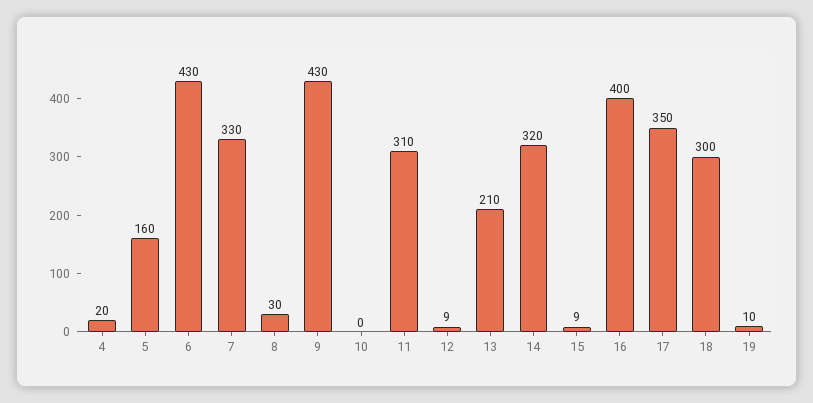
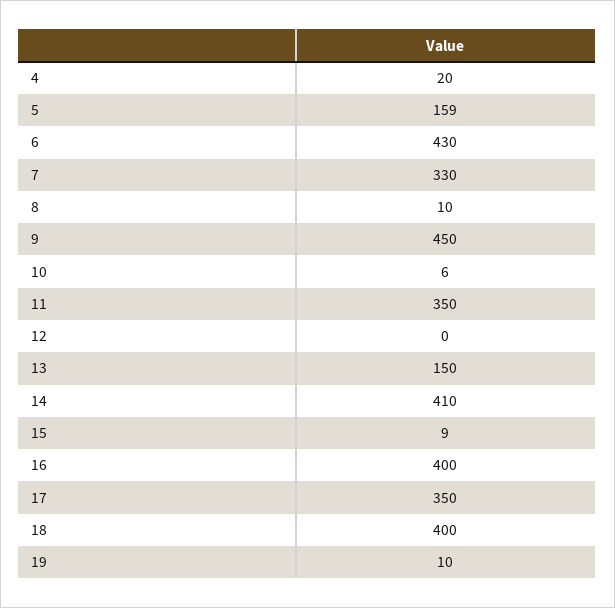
5: 160 -> 159
8: 30 -> 10
9: 430 -> 450
10: 0 -> 6
11: 310 -> 350
12: 9 -> 0
13: 210 -> 150
14: 320 -> 410
18: 300 -> 400

